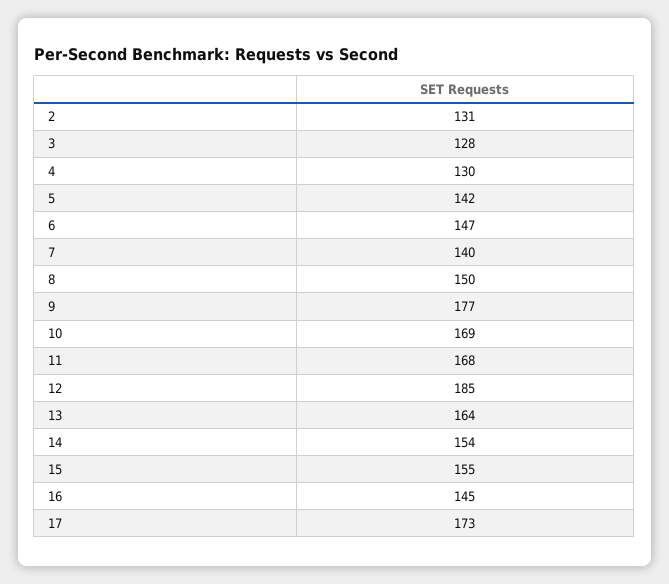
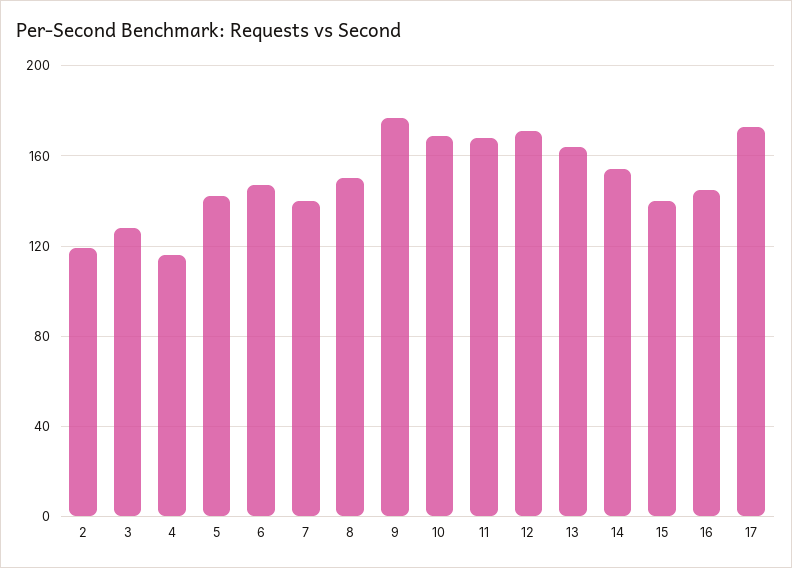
2: 131 -> 120
4: 130 -> 115
12: 185 -> 170
15: 155 -> 140

